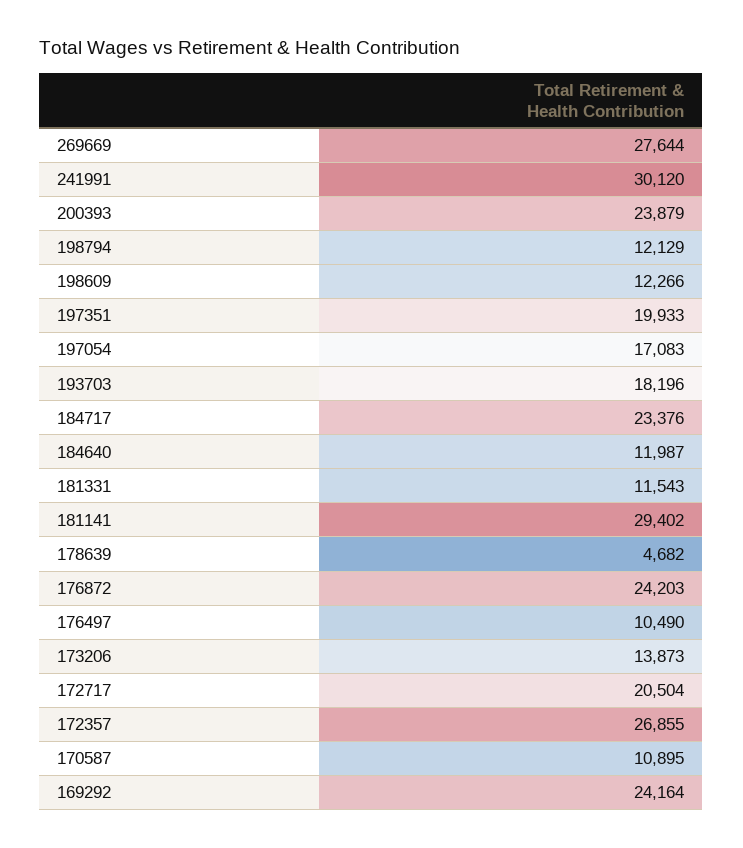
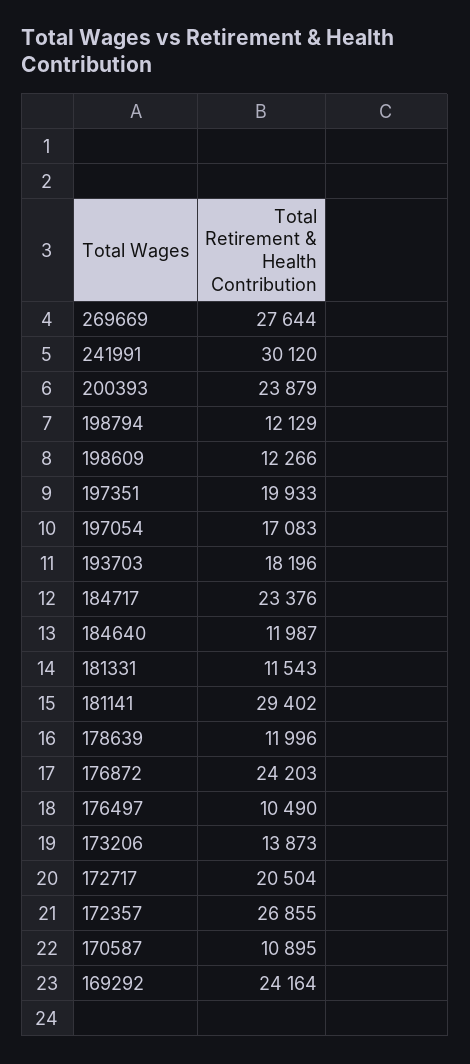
178639: 4682 -> 11996

